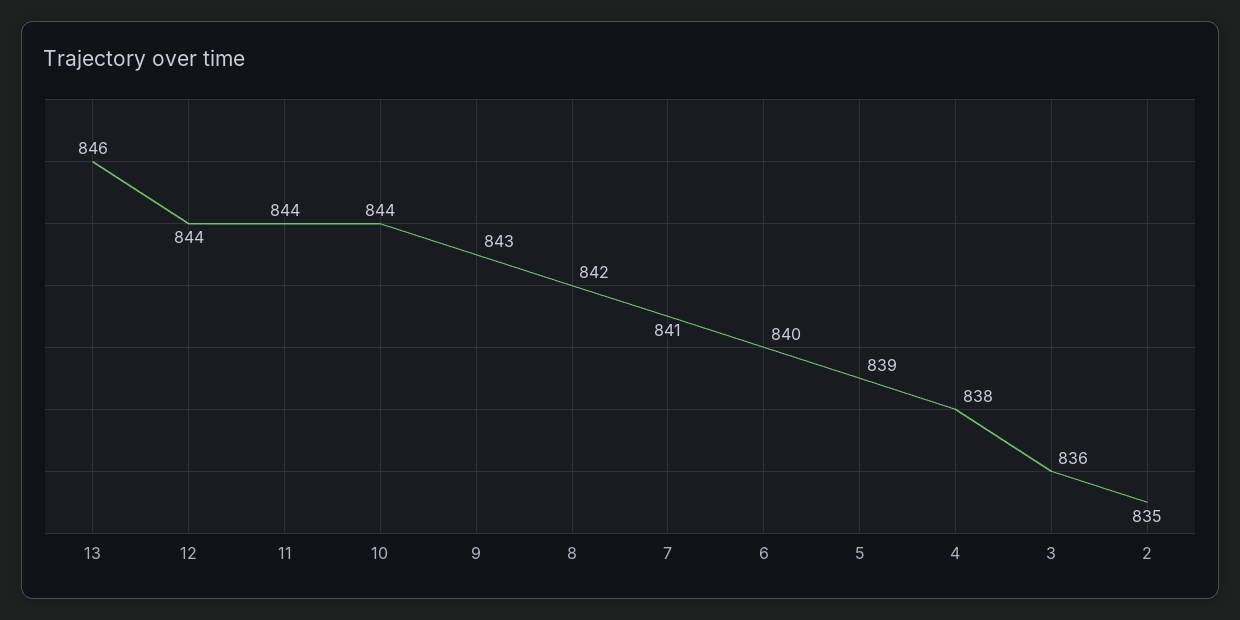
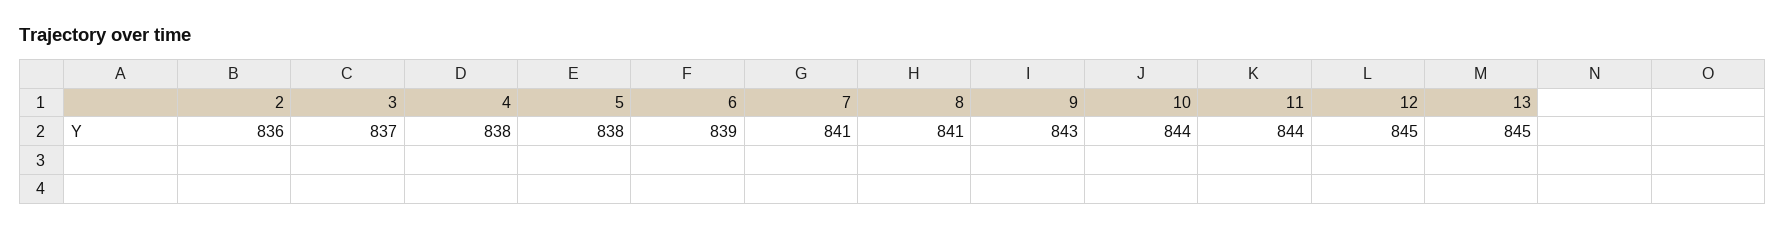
13: 846 -> 845
12: 844 -> 845
8: 842 -> 841
6: 840 -> 839
5: 839 -> 838
3: 836 -> 837
2: 835 -> 836

